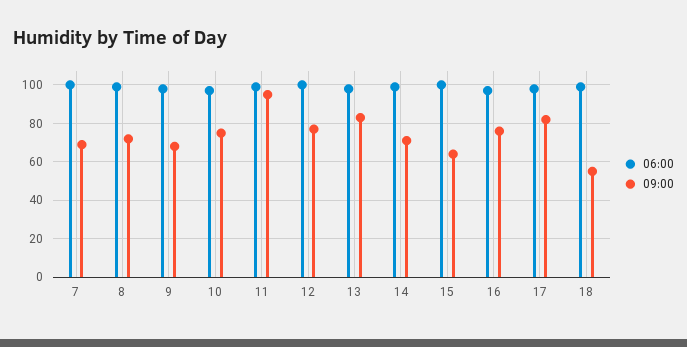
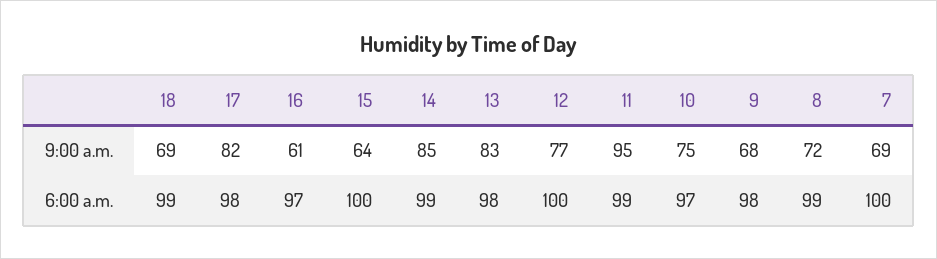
09:00, 14: 70 -> 85
09:00, 16: 75 -> 61
09:00, 18: 55 -> 69

